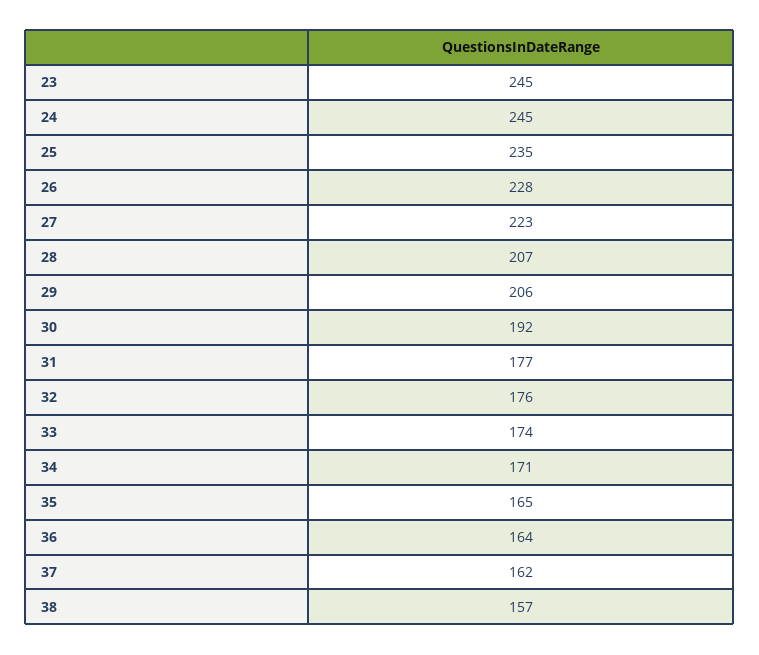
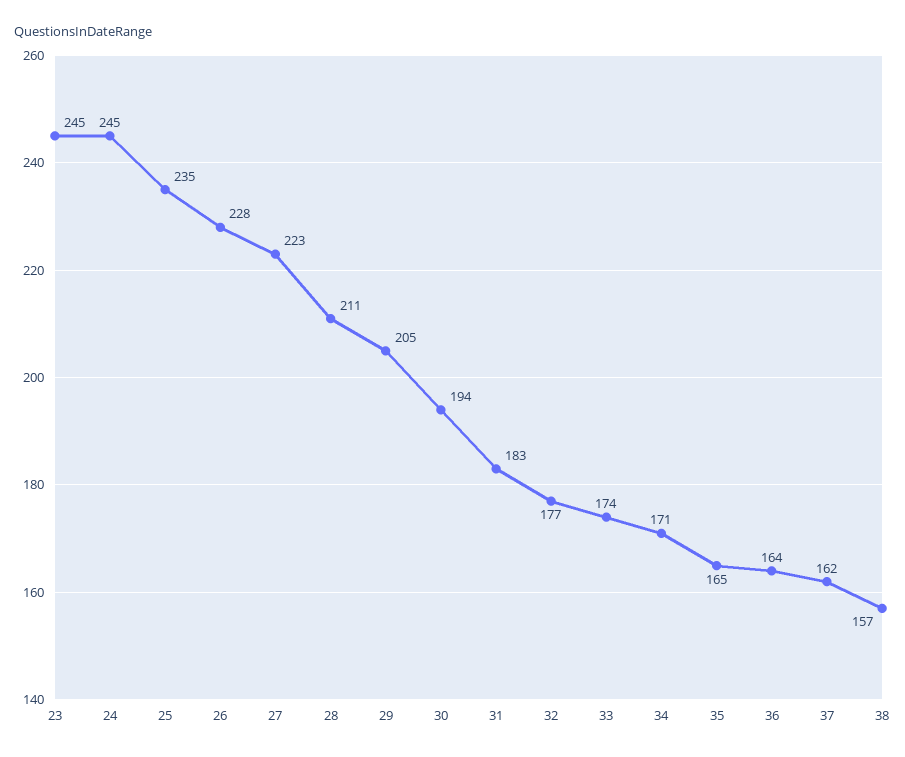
28: 207 -> 211
29: 206 -> 205
30: 192 -> 194
31: 177 -> 183
32: 176 -> 177

